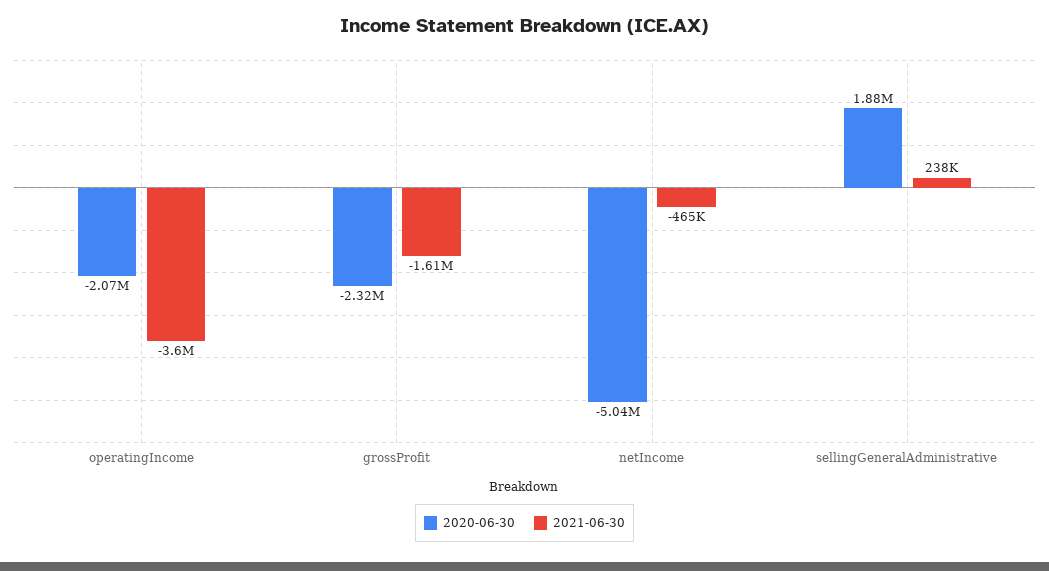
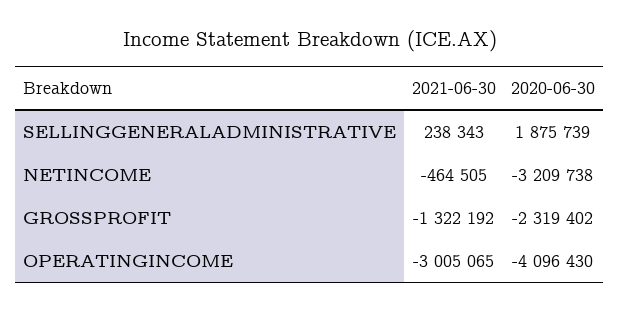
2020-06-30, operatingIncome: -2070000 -> -4096430
2021-06-30, operatingIncome: -3600000 -> -3005065
2021-06-30, grossProfit: -1610000 -> -1322192
2020-06-30, netIncome: -5040000 -> -3209738

